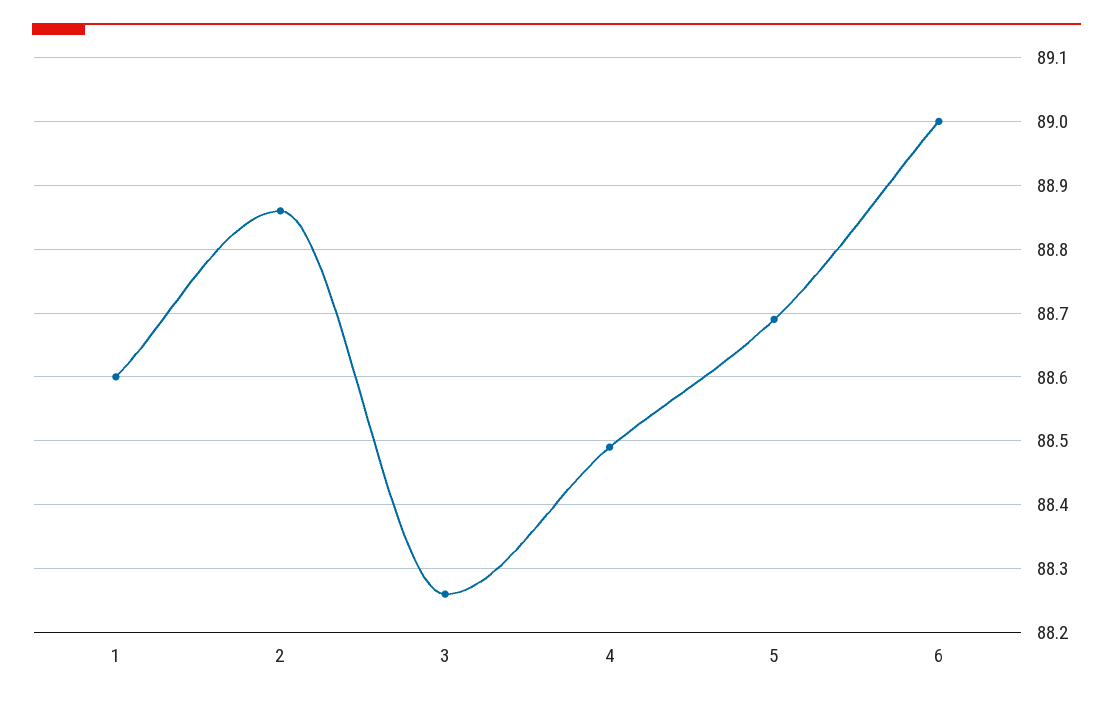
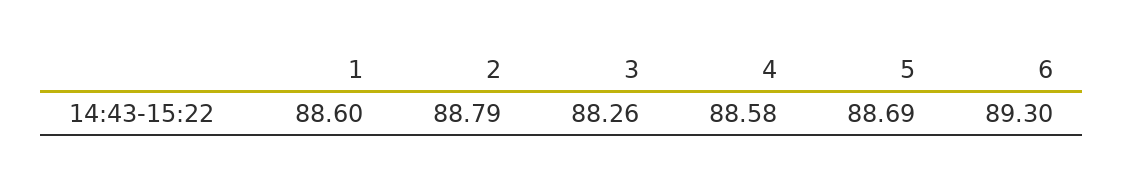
2: 88.86 -> 88.79
4: 88.49 -> 88.58
6: 89 -> 89.3

